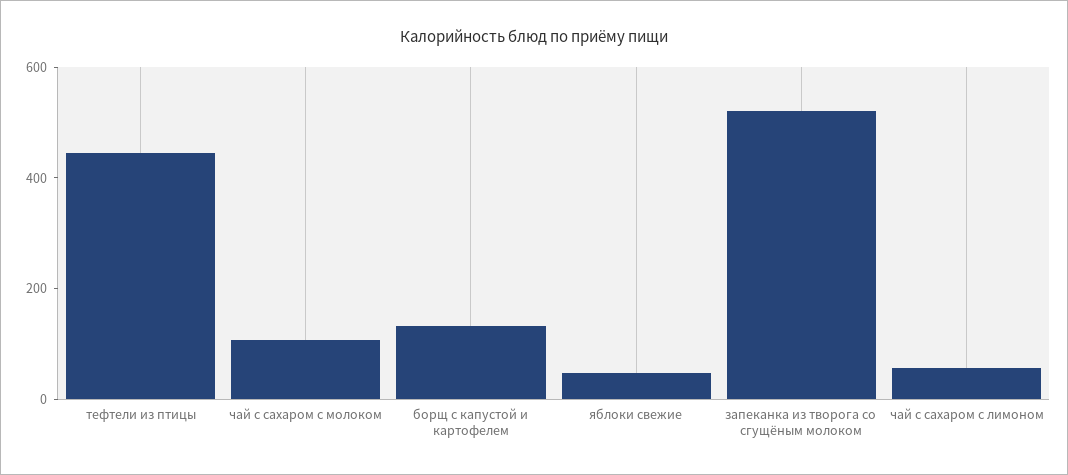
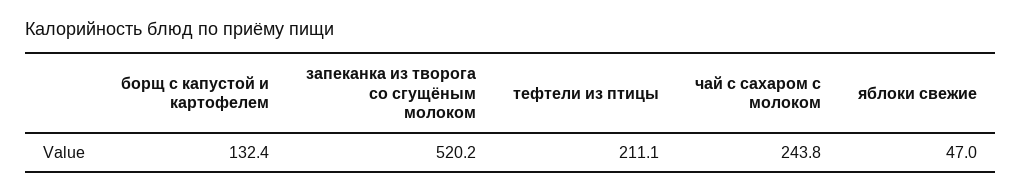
тефтели из птицы: 450 -> 211.1
чай с сахаром с молоком: 100 -> 243.8
чай с сахаром с лимоном: 50 -> none

